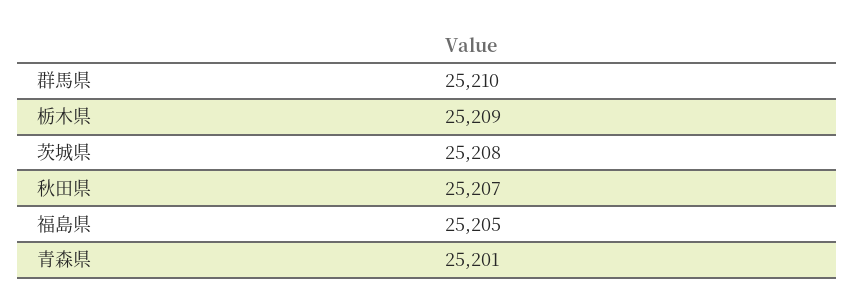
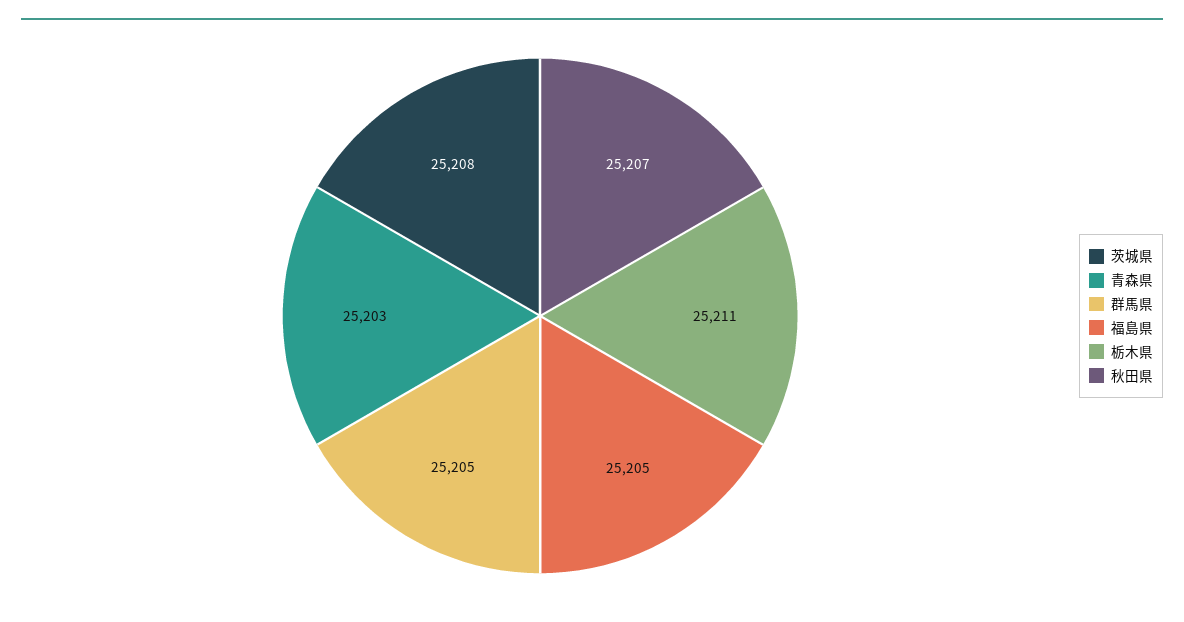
群馬県: 25210 -> 25205
栃木県: 25209 -> 25211
青森県: 25201 -> 25203

